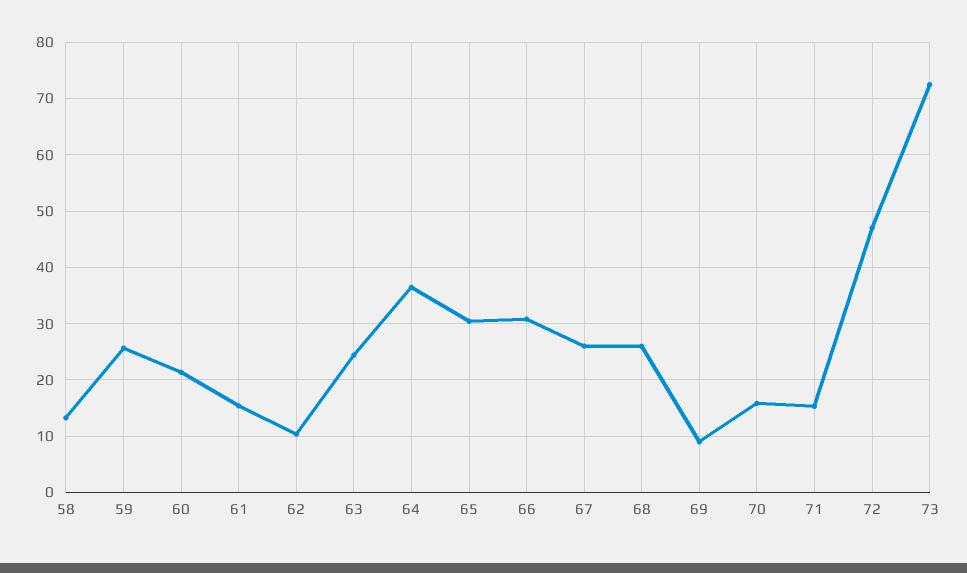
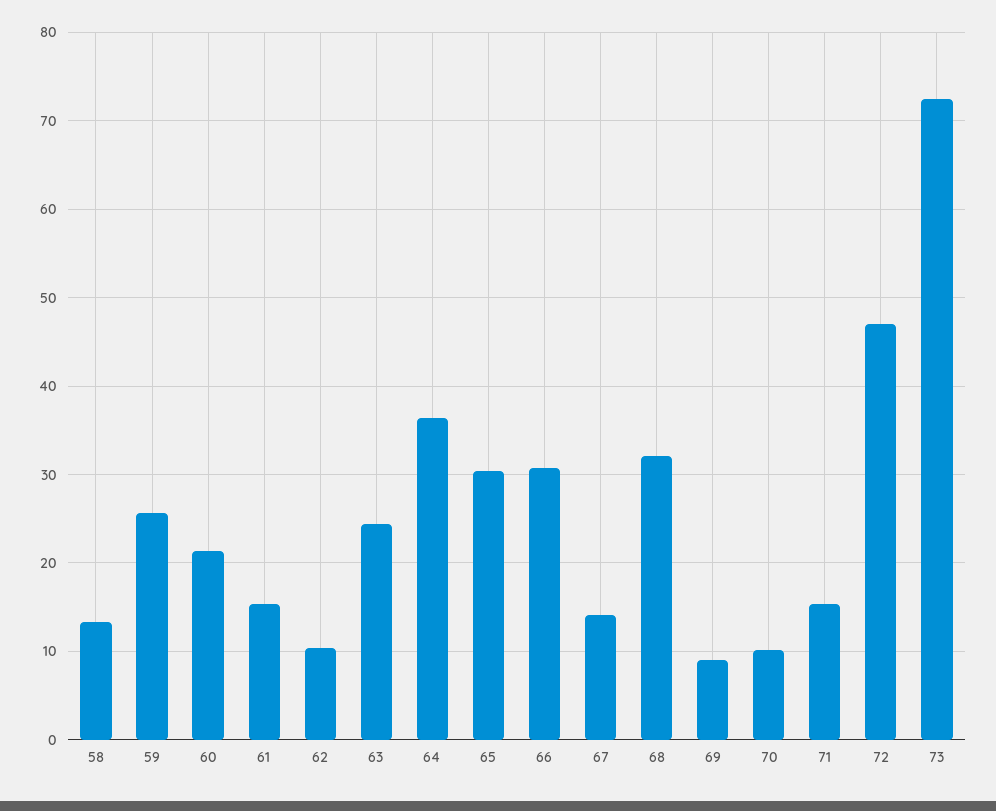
67: 26 -> 14
68: 26 -> 32
70: 16 -> 10

